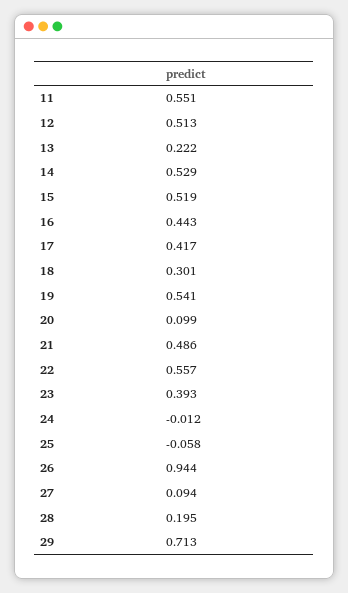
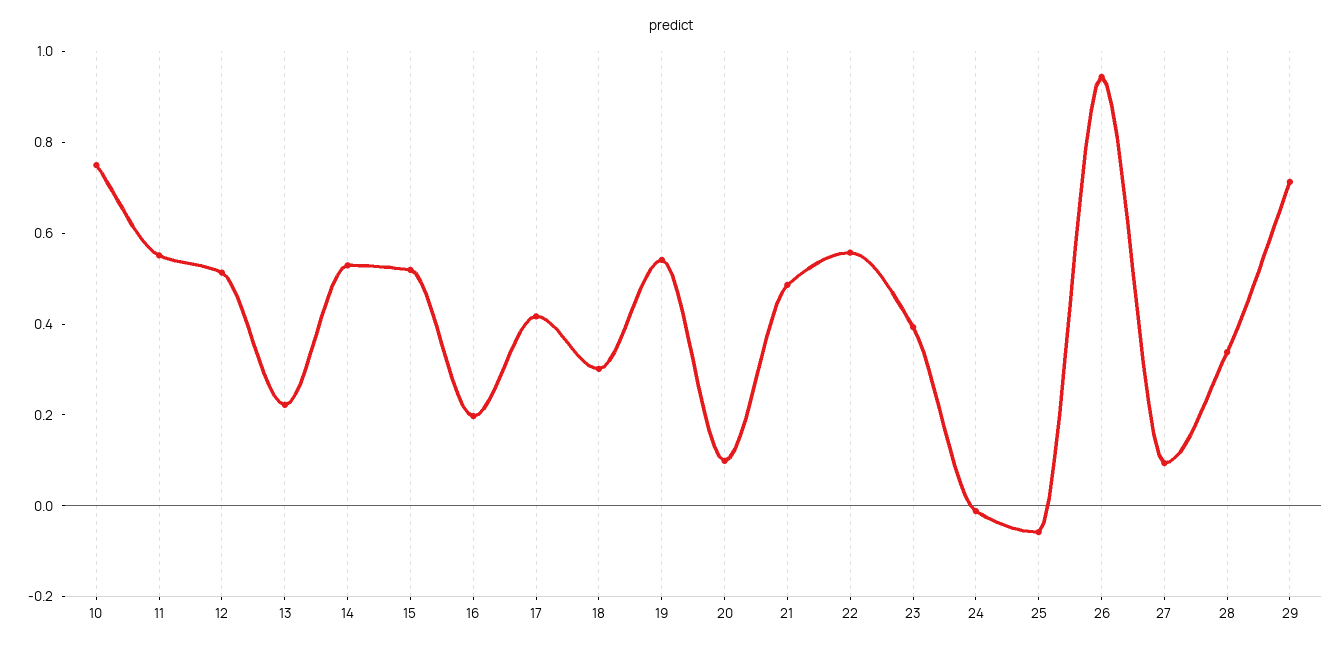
16: 0.443 -> 0.2
28: 0.195 -> 0.35
10: none -> 0.75

